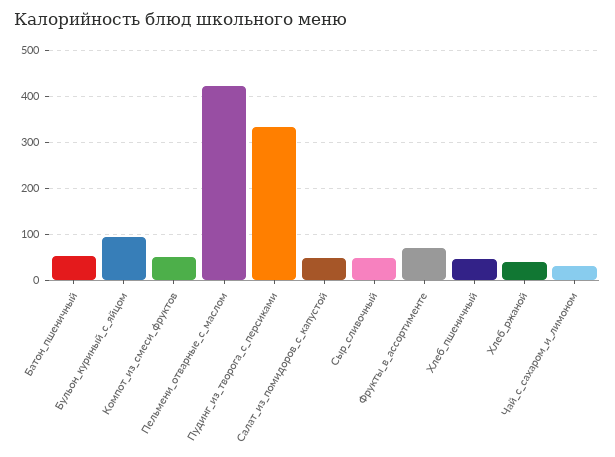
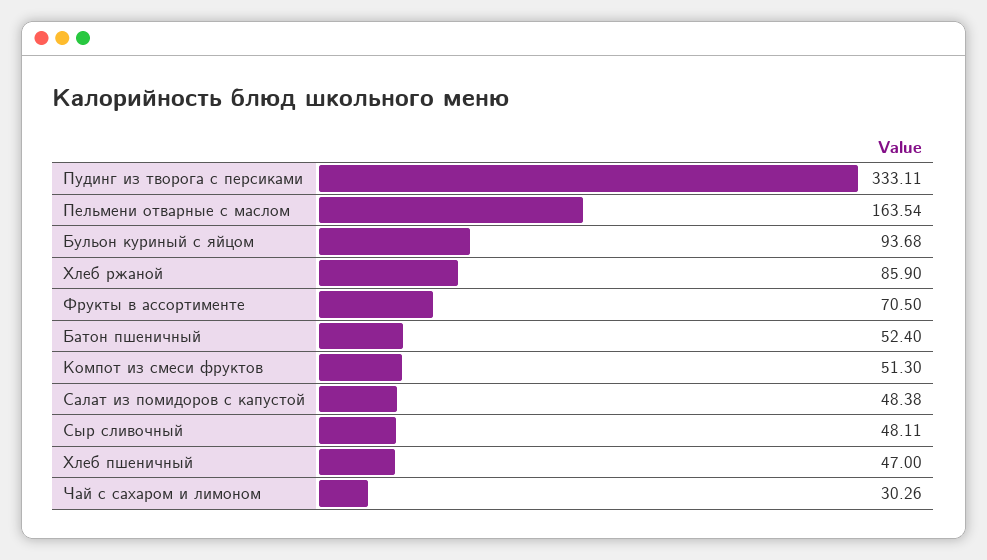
Пельмени_отварные_с_маслом: 420 -> 163.54
Хлеб_ржаной: 40 -> 85.9

